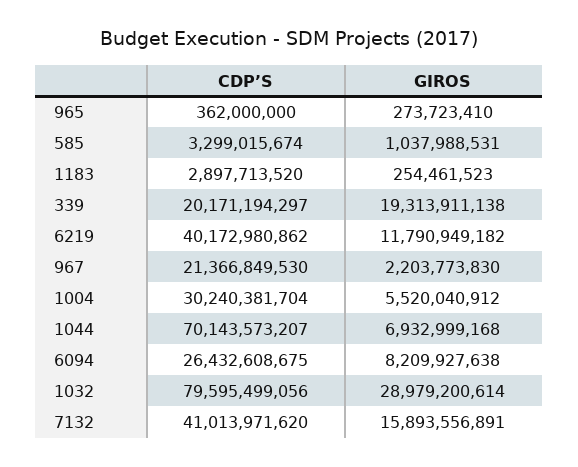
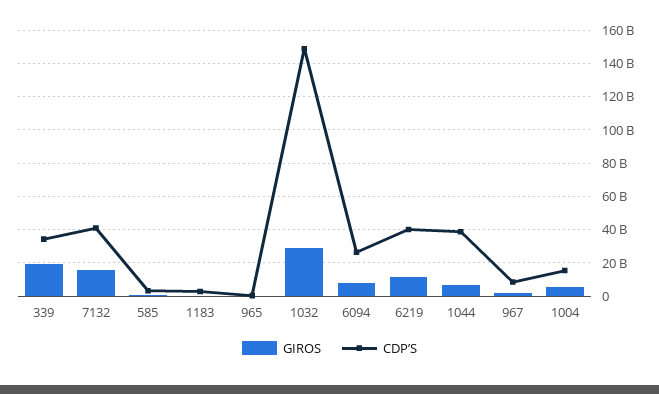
CDP’S, 339: 20171194297 -> 35000000000
CDP’S, 967: 21366849530 -> 10000000000
CDP’S, 1004: 30240381704 -> 15000000000
CDP’S, 1044: 70143573207 -> 40000000000
CDP’S, 1032: 79595499056 -> 150000000000

